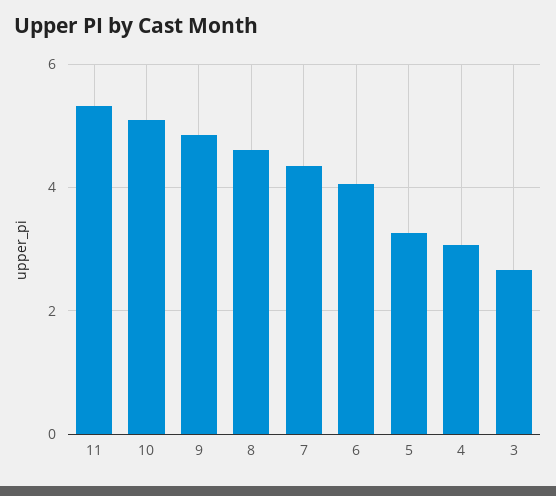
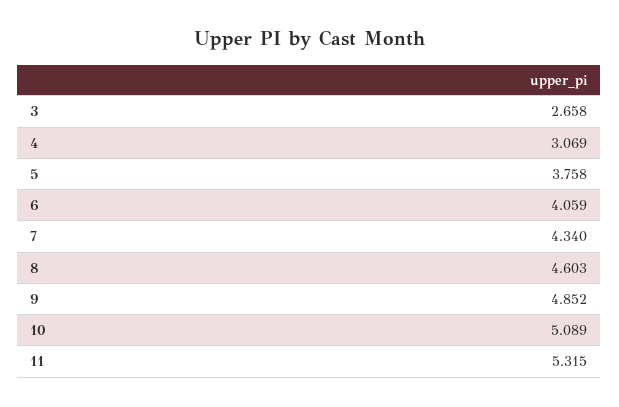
5: 3.2 -> 3.758

